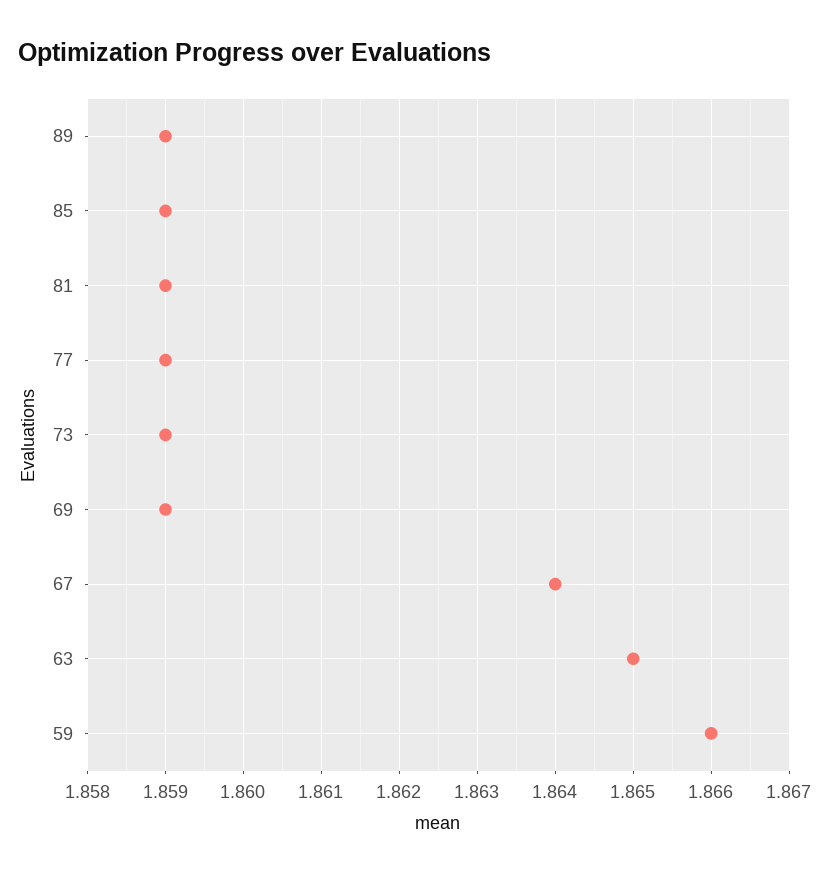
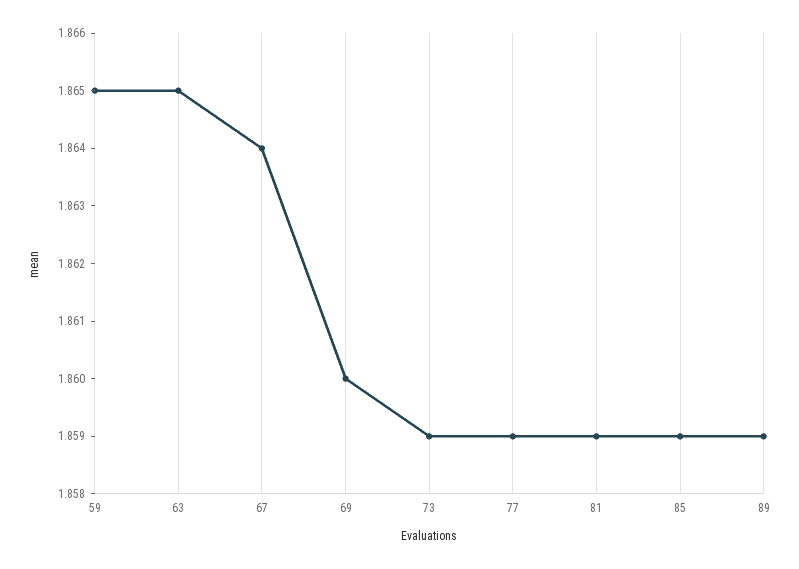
69: 1.859 -> 1.86
59: 1.866 -> 1.865

